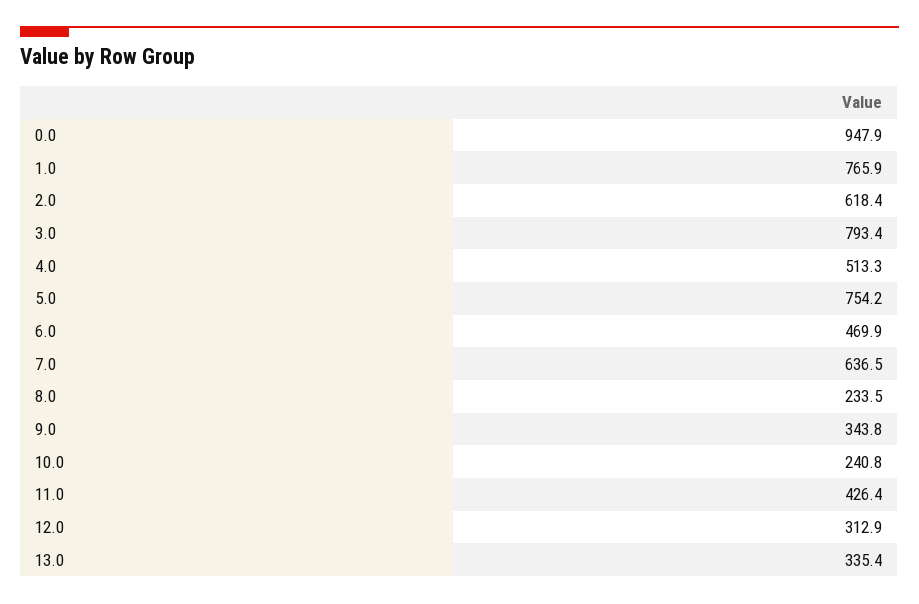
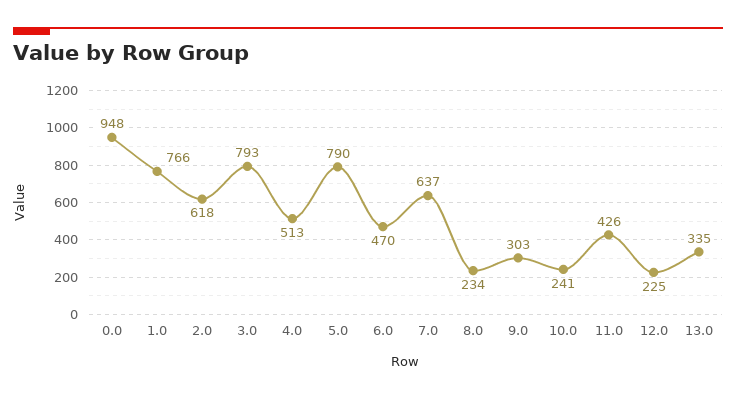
5.0: 754.2 -> 790
9.0: 343.8 -> 303
12.0: 312.9 -> 225

